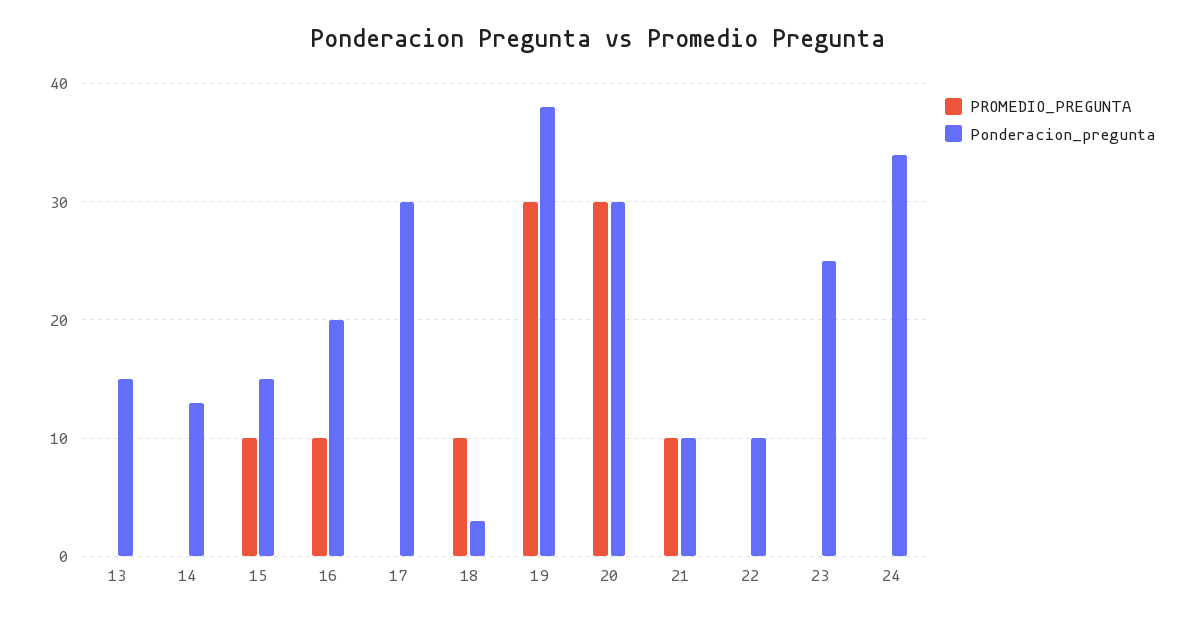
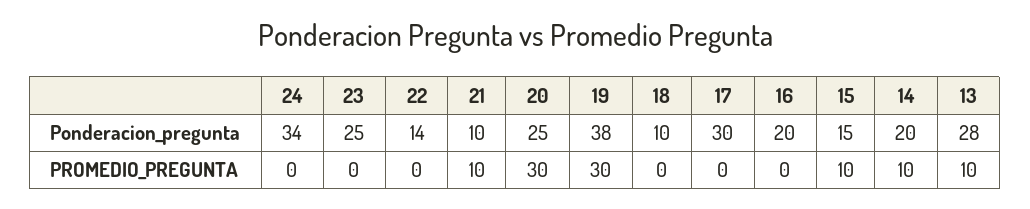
PROMEDIO_PREGUNTA, 13: 0 -> 10
Ponderacion_pregunta, 13: 15 -> 28
PROMEDIO_PREGUNTA, 14: 0 -> 10
Ponderacion_pregunta, 14: 13 -> 20
PROMEDIO_PREGUNTA, 16: 10 -> 0
PROMEDIO_PREGUNTA, 18: 10 -> 0
Ponderacion_pregunta, 18: 3 -> 10
Ponderacion_pregunta, 20: 30 -> 25
Ponderacion_pregunta, 22: 10 -> 14

